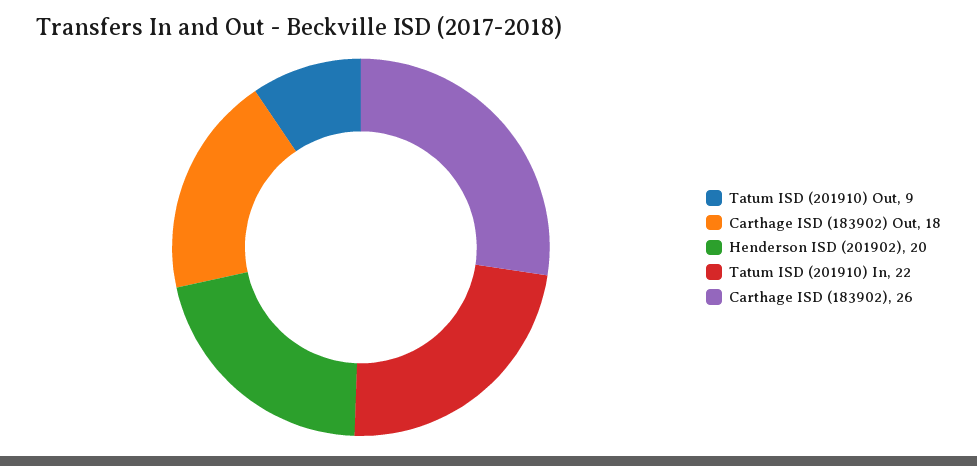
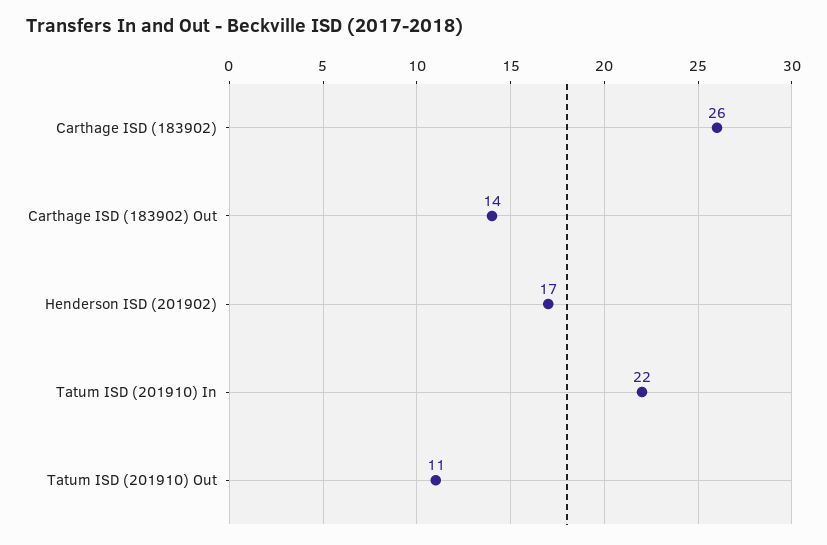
Tatum ISD (201910) Out: 9 -> 11
Carthage ISD (183902) Out: 18 -> 14
Henderson ISD (201902): 20 -> 17

